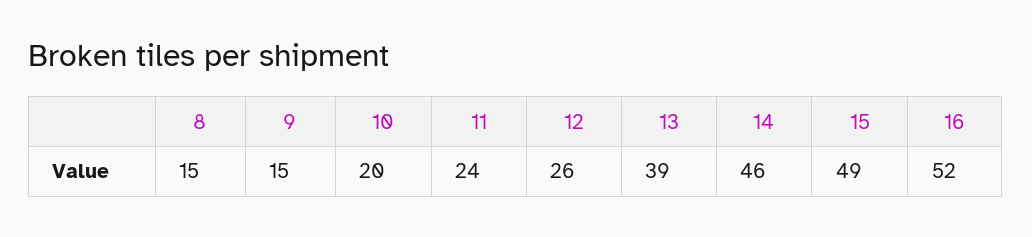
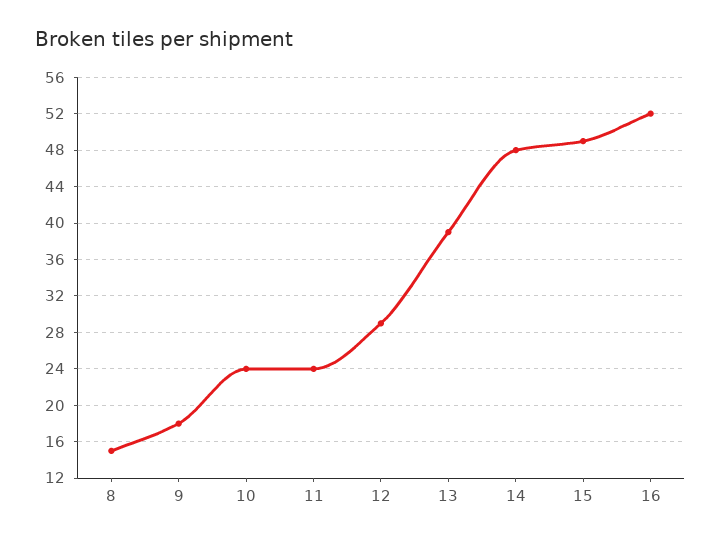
9: 15 -> 18
10: 20 -> 24
12: 26 -> 29
14: 46 -> 48

